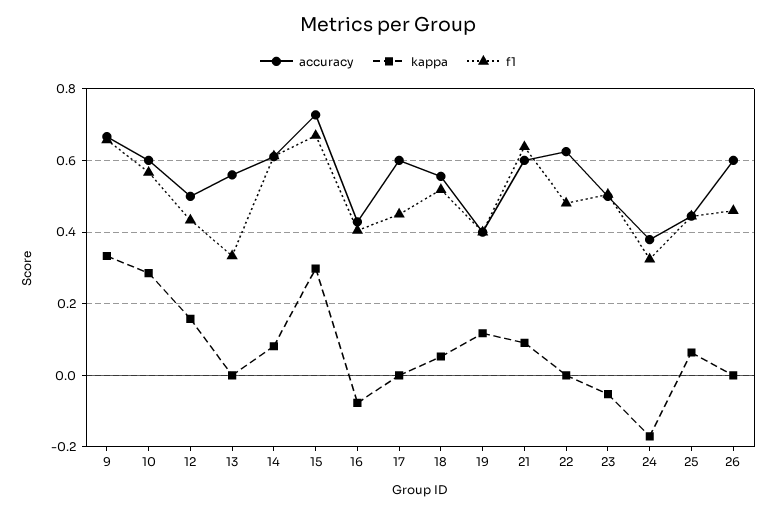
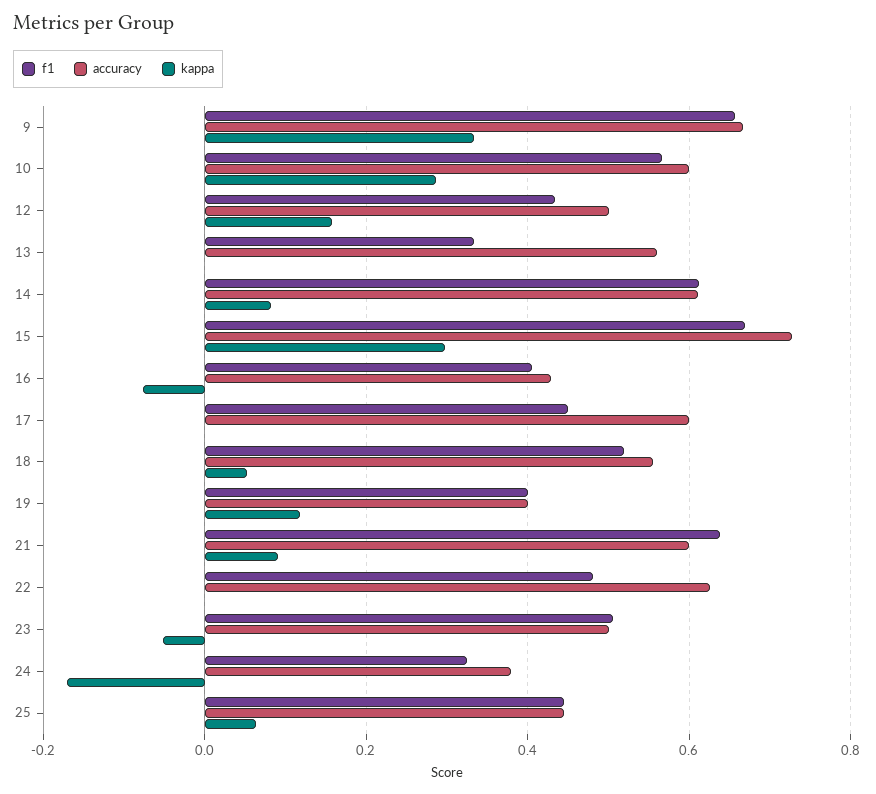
accuracy, 26: 0.6 -> none
kappa, 26: 0 -> none
f1, 26: 0.46 -> none

